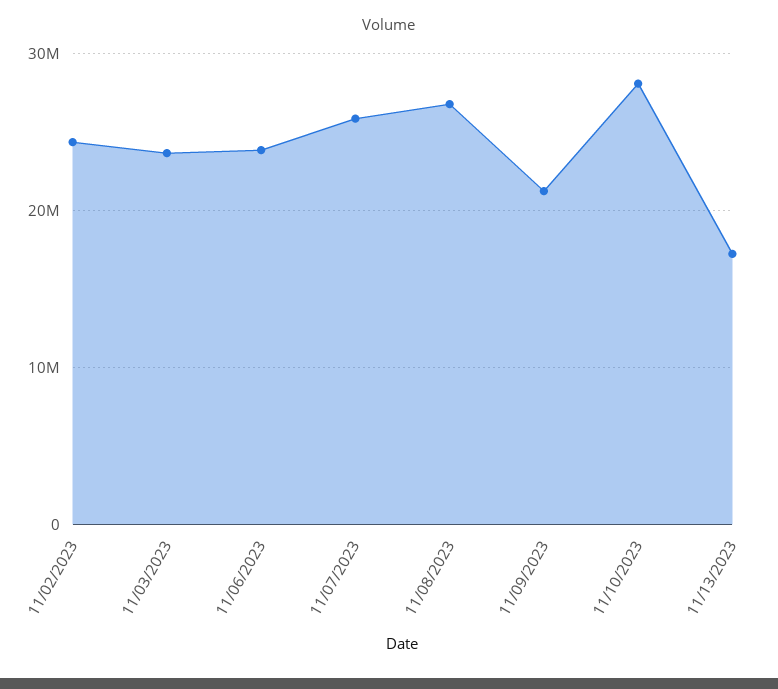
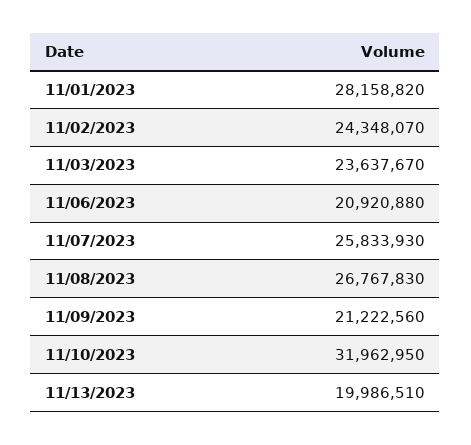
11/06/2023: 24000000 -> 20920880
11/10/2023: 28000000 -> 31962950
11/13/2023: 17000000 -> 19986510
11/01/2023: none -> 28158820

